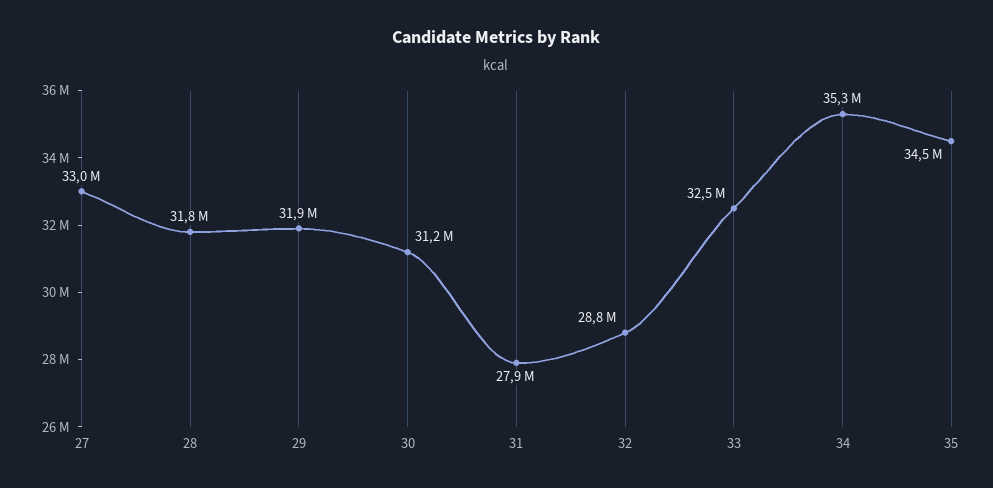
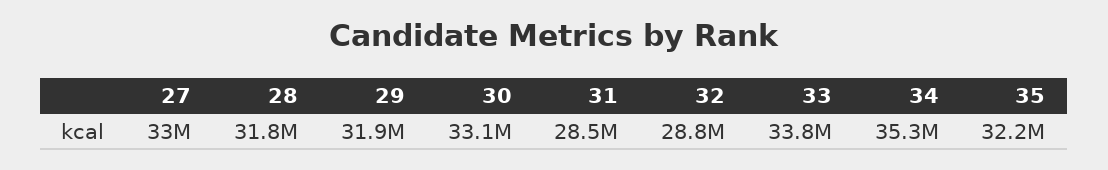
30: 31200000 -> 33100000
31: 27900000 -> 28500000
33: 32500000 -> 33800000
35: 34500000 -> 32200000

